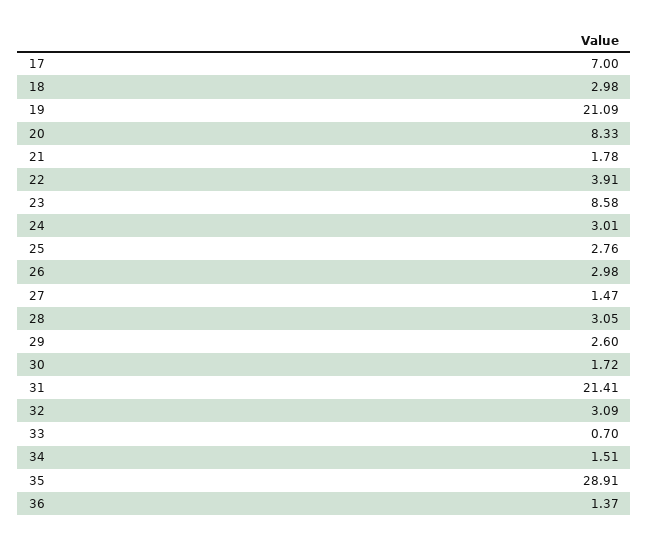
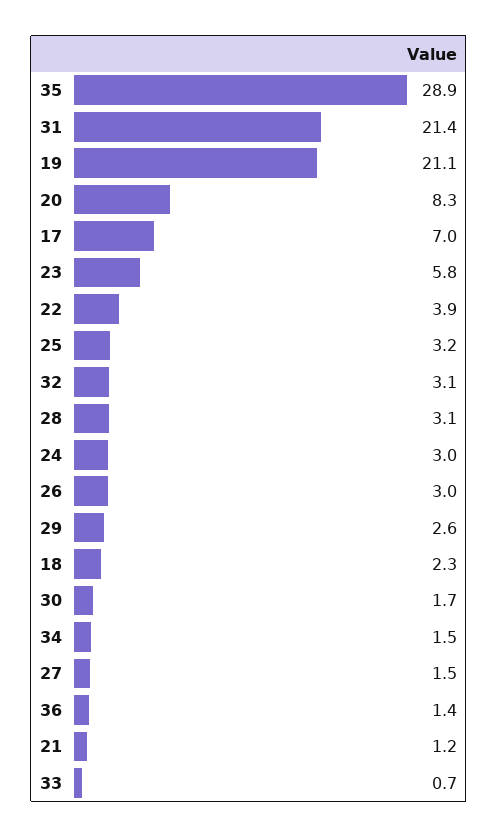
18: 2.98 -> 2.3
21: 1.78 -> 1.2
23: 8.58 -> 5.8
25: 2.76 -> 3.2

